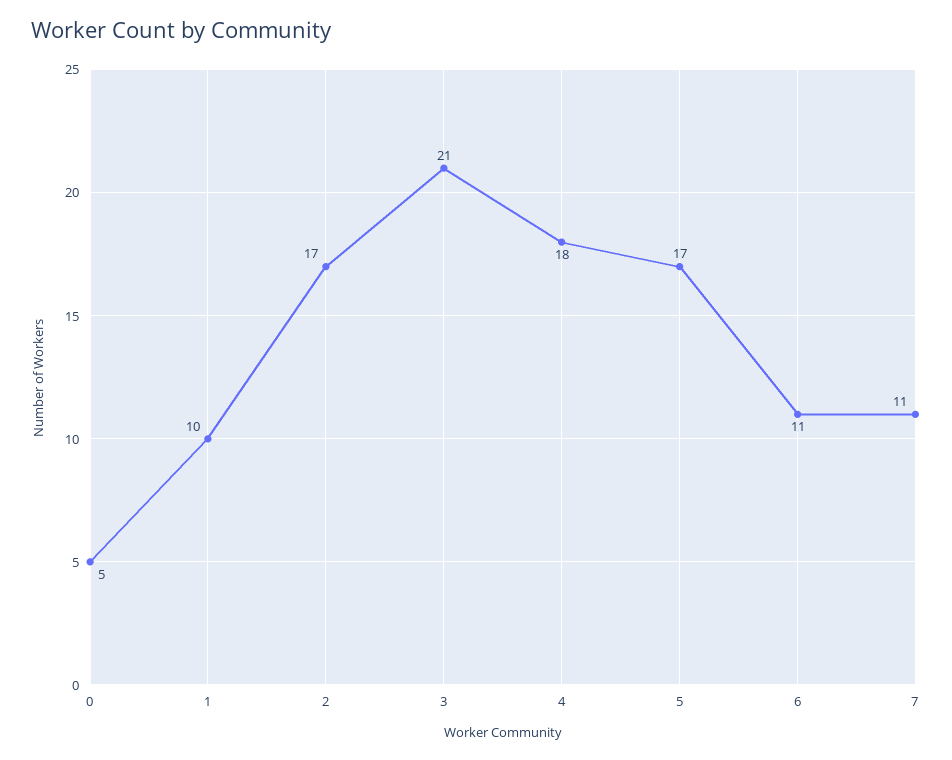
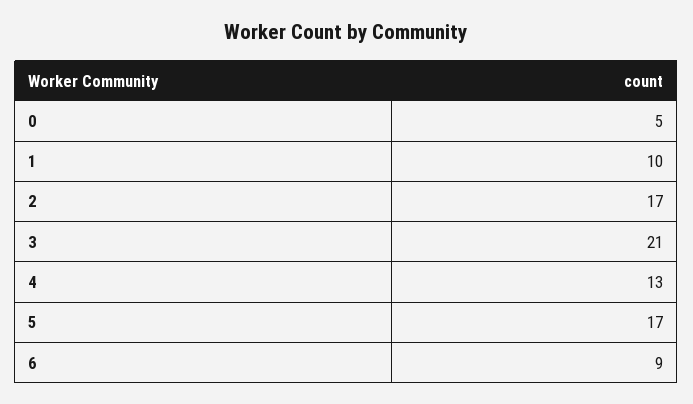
4: 18 -> 13
6: 11 -> 9
7: 11 -> none

